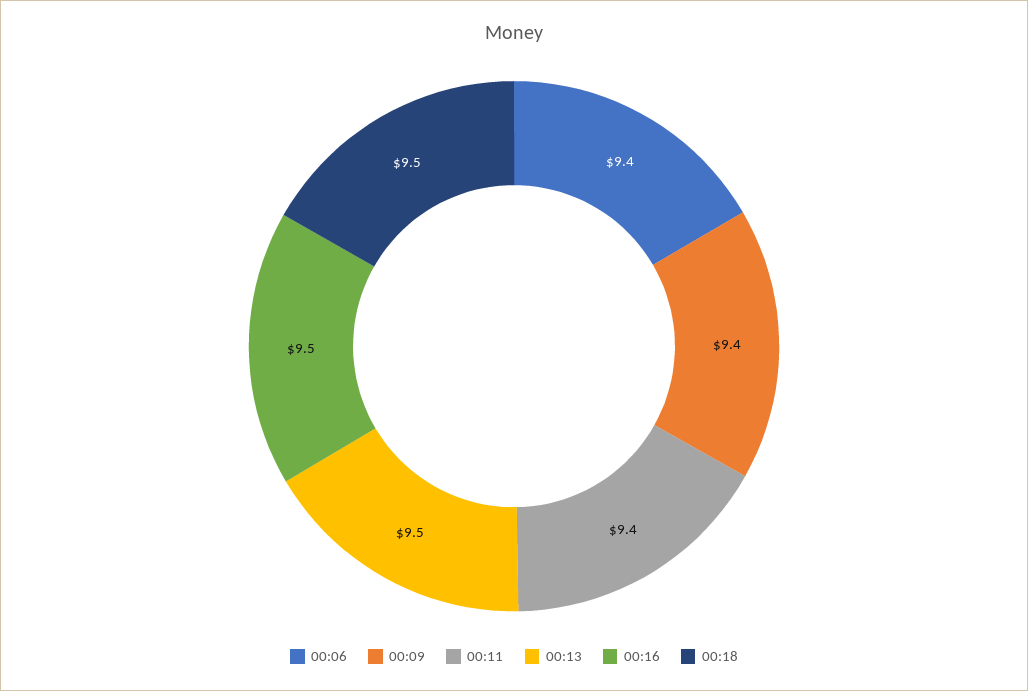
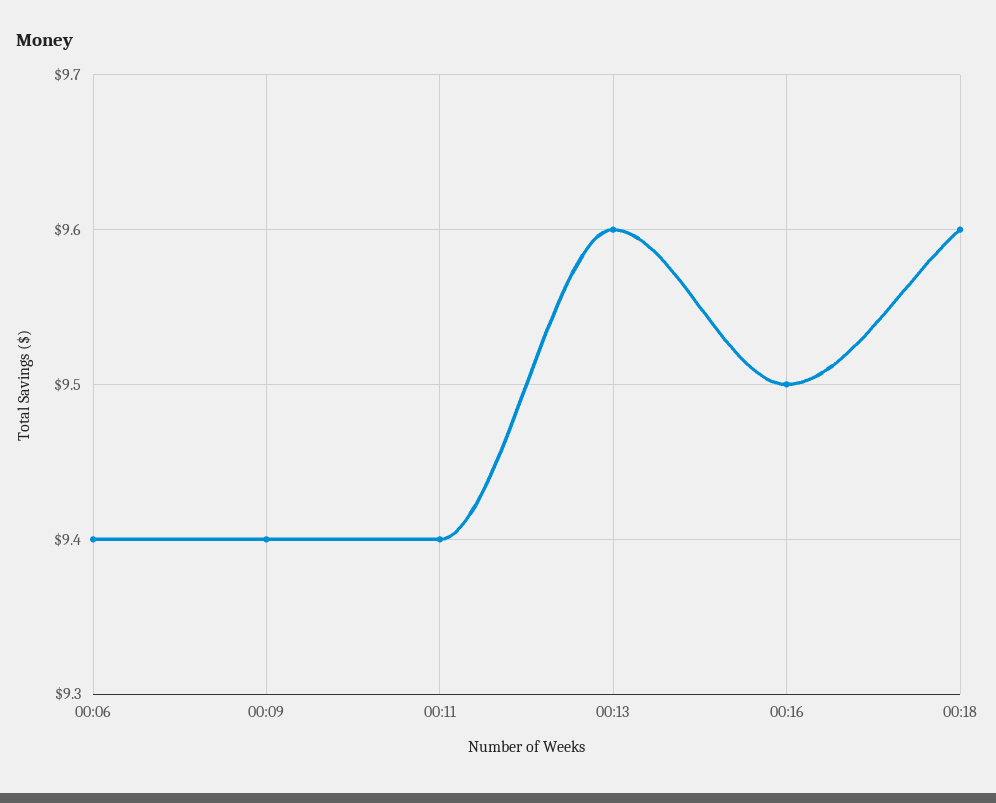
00:13: 9.5 -> 9.6
00:18: 9.5 -> 9.6

